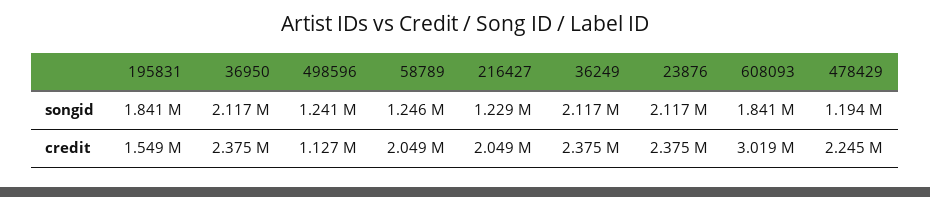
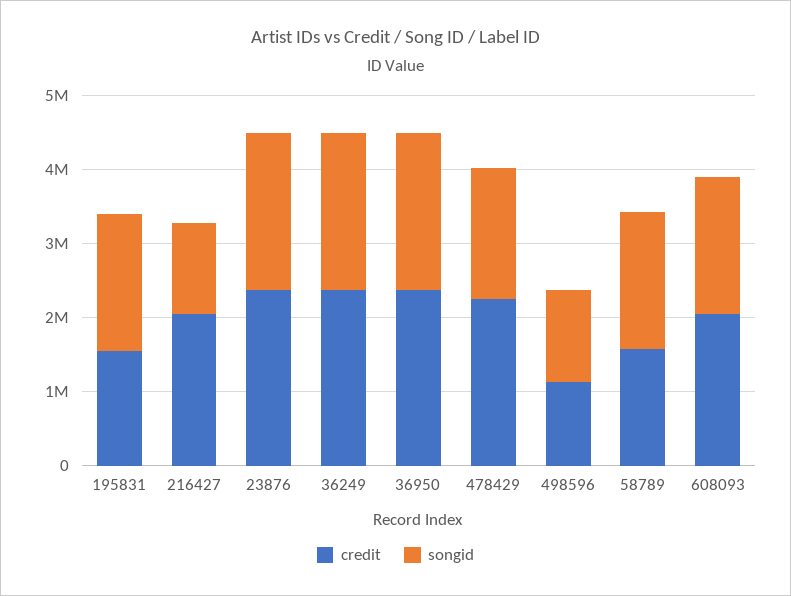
songid, 58789: 1246000 -> 1800000
songid, 478429: 1194000 -> 1800000
credit, 58789: 2049000 -> 1600000
credit, 608093: 3019000 -> 2000000

